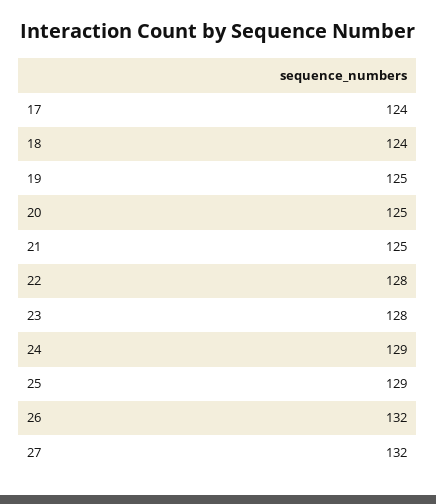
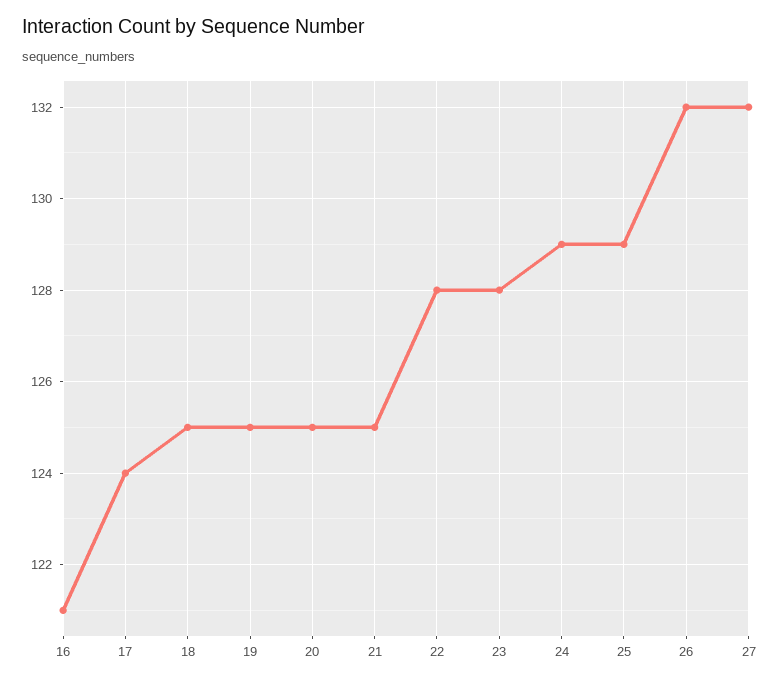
18: 124 -> 125
16: none -> 121

